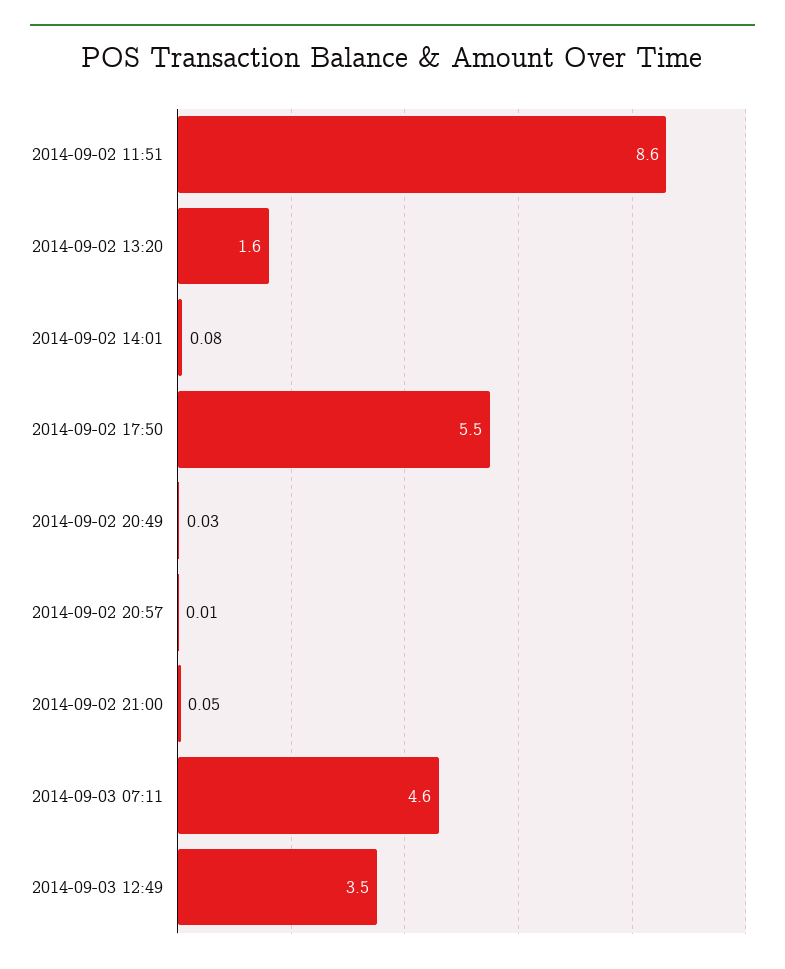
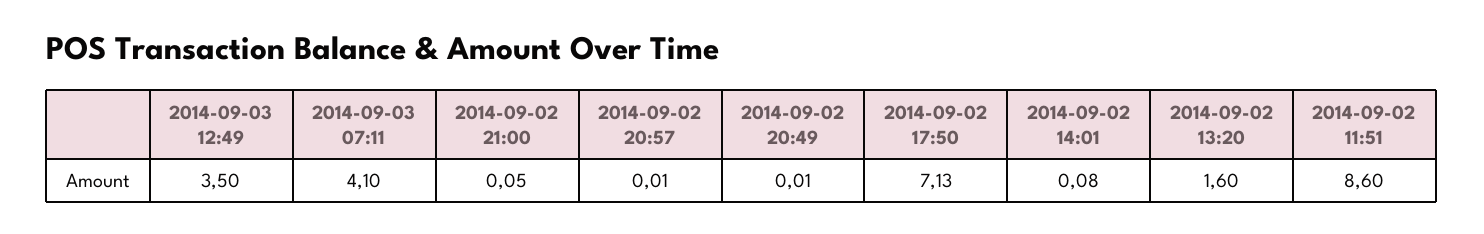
2014-09-02 17:50: 5.5 -> 7.13
2014-09-02 20:49: 0.03 -> 0.01
2014-09-03 07:11: 4.6 -> 4.1

